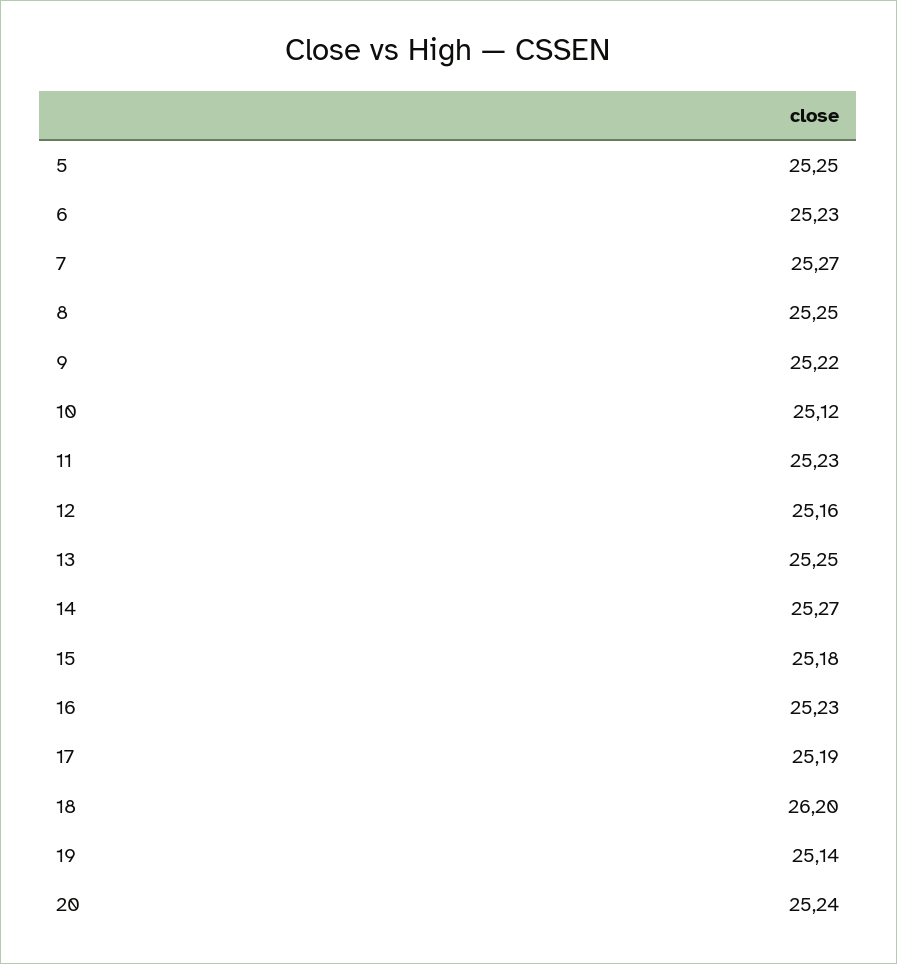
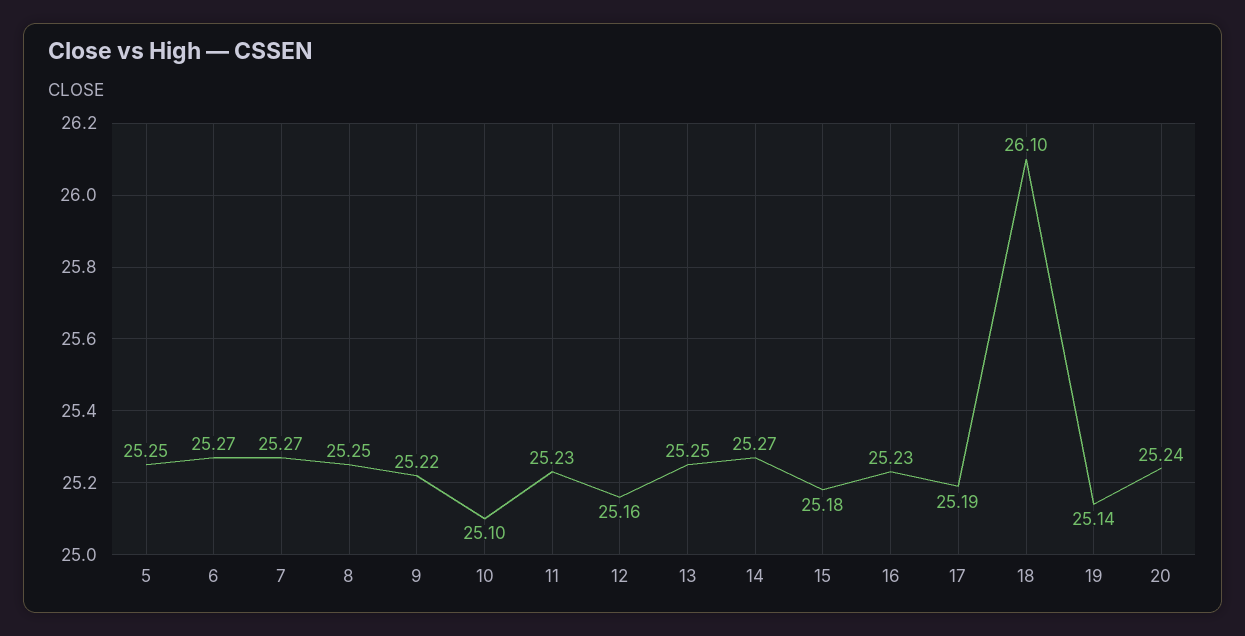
6: 25.23 -> 25.27
10: 25.12 -> 25.1
18: 26.2 -> 26.1

